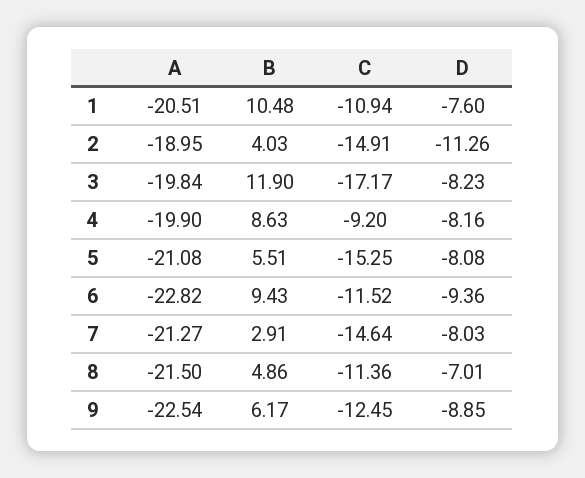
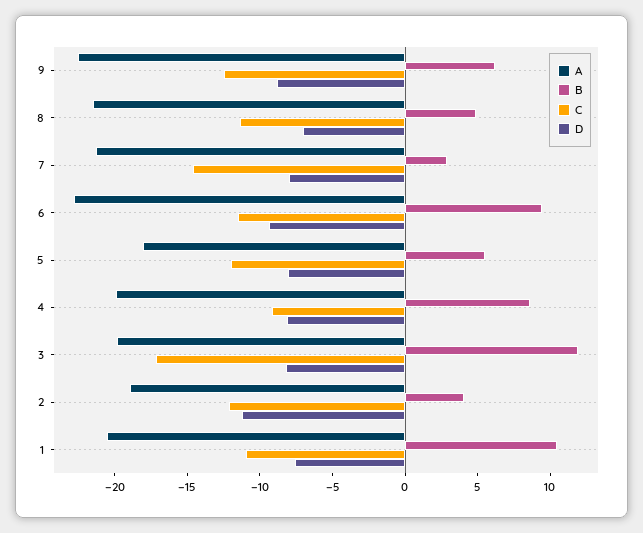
C, 2: -14.91 -> -12
A, 5: -21.08 -> -18
C, 5: -15.25 -> -12

